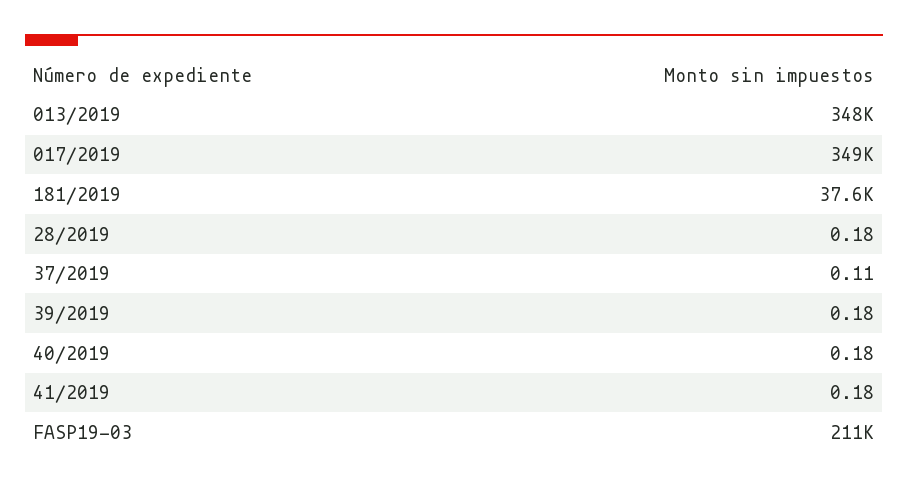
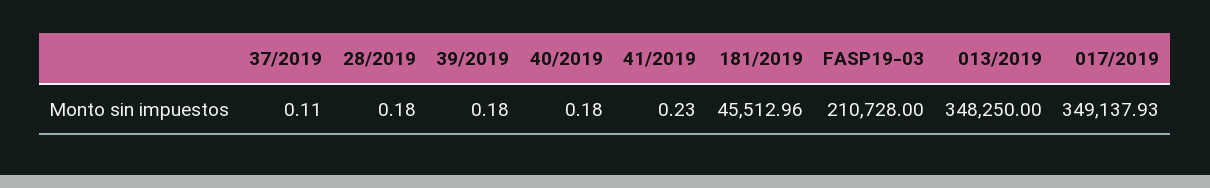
181/2019: 37600 -> 45512.96
41/2019: 0.18 -> 0.23

